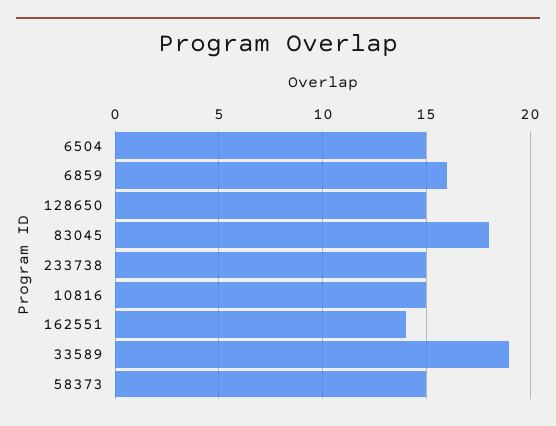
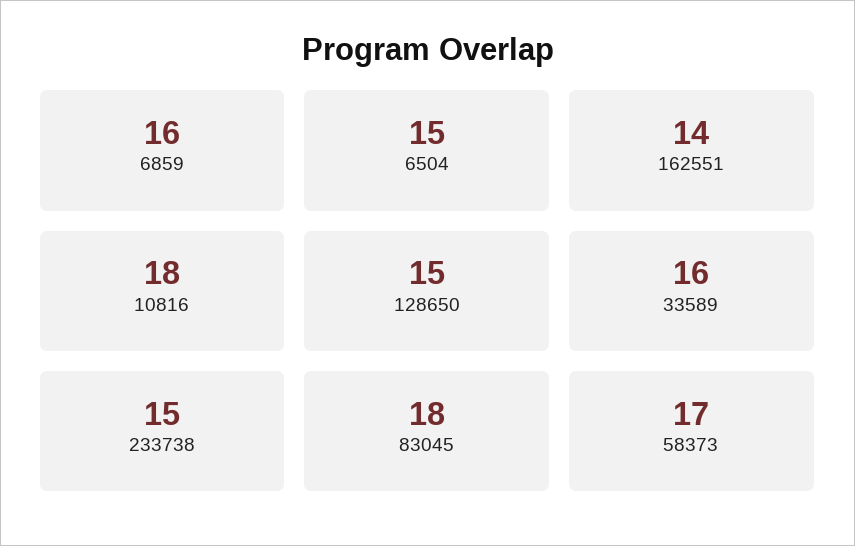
10816: 15 -> 18
33589: 19 -> 16
58373: 15 -> 17

